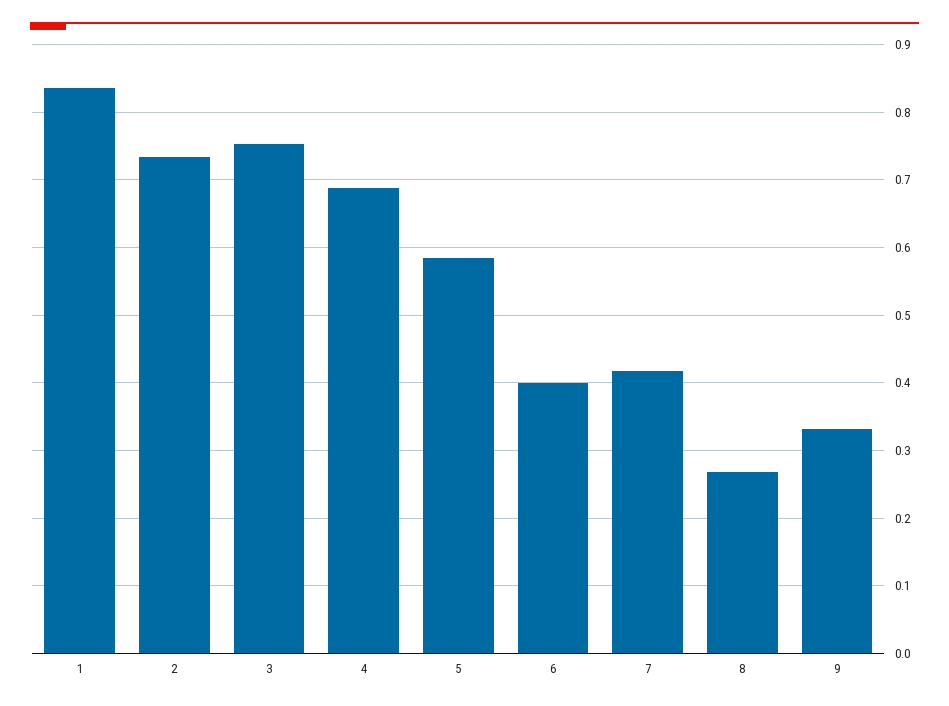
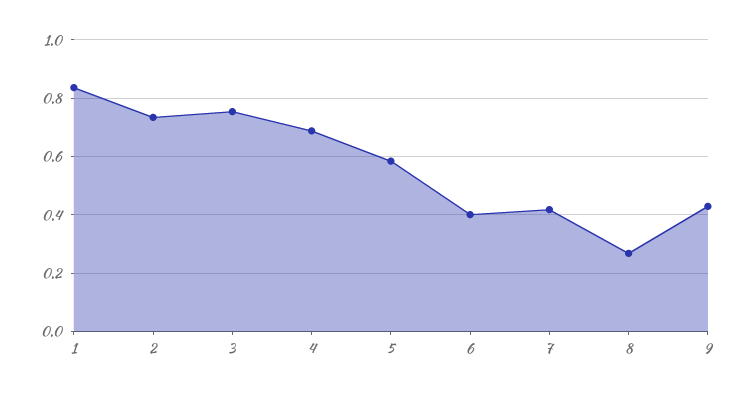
9: 0.33 -> 0.425

